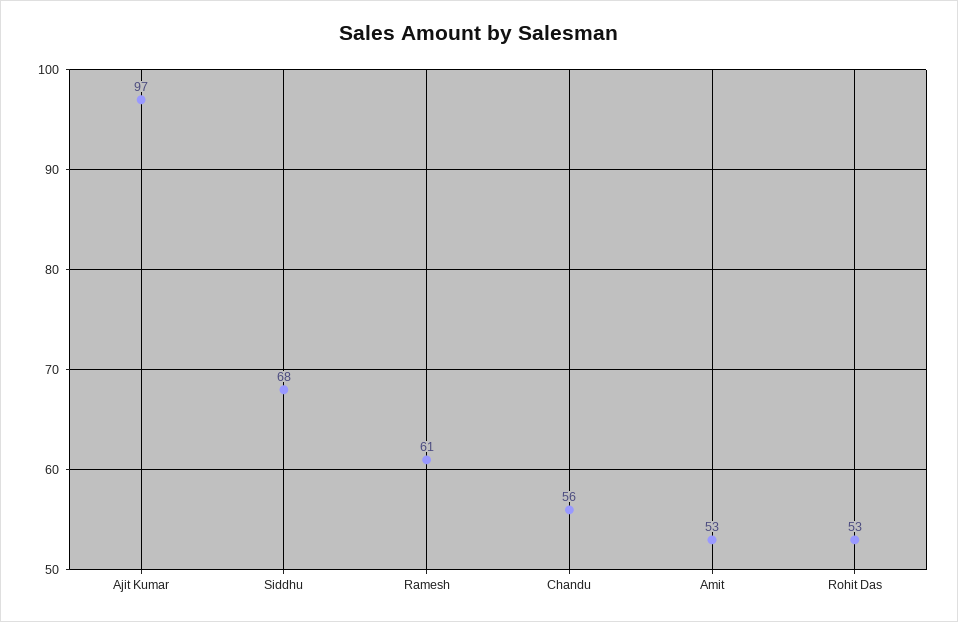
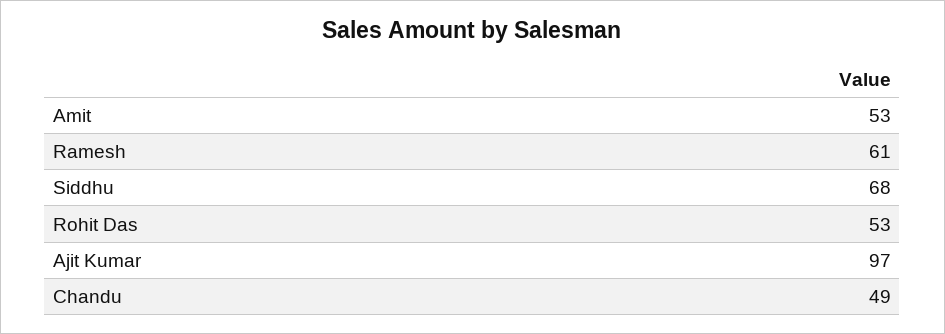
Chandu: 56 -> 49

